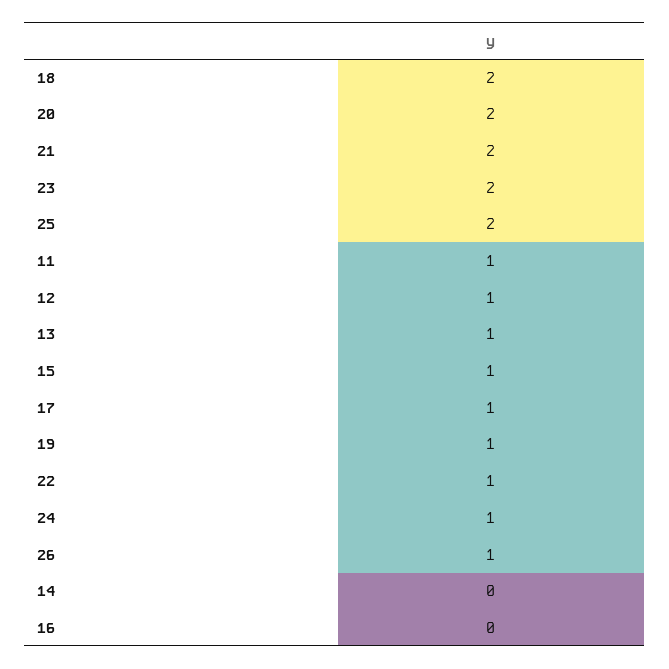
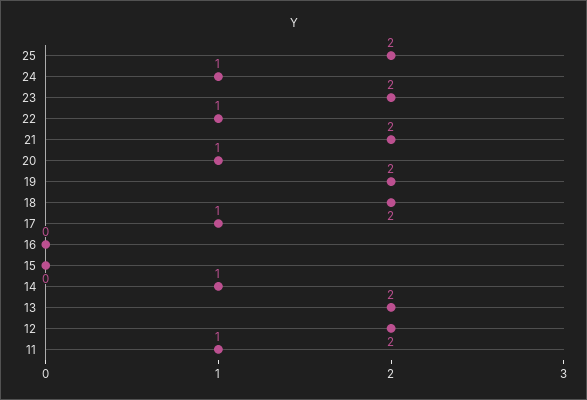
20: 2 -> 1
12: 1 -> 2
13: 1 -> 2
15: 1 -> 0
19: 1 -> 2
26: 1 -> none
14: 0 -> 1

